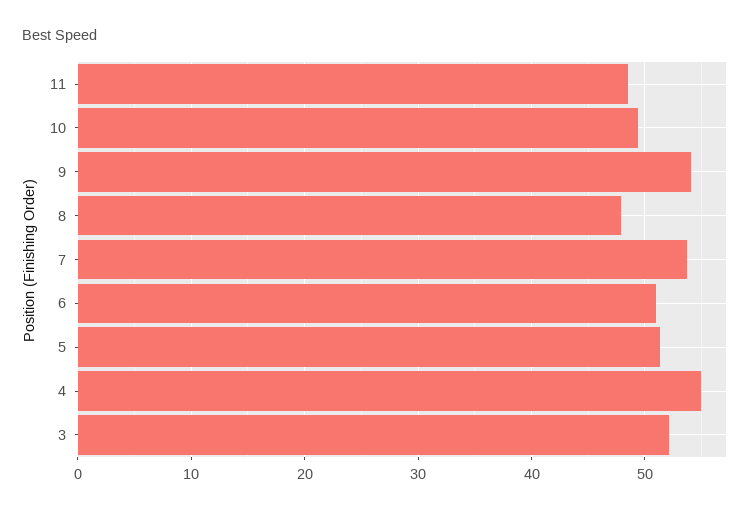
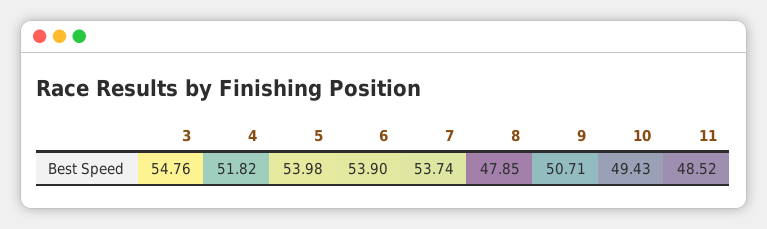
9: 54 -> 50.71
6: 51 -> 53.9
5: 51 -> 53.98
4: 55 -> 51.82
3: 52 -> 54.76

